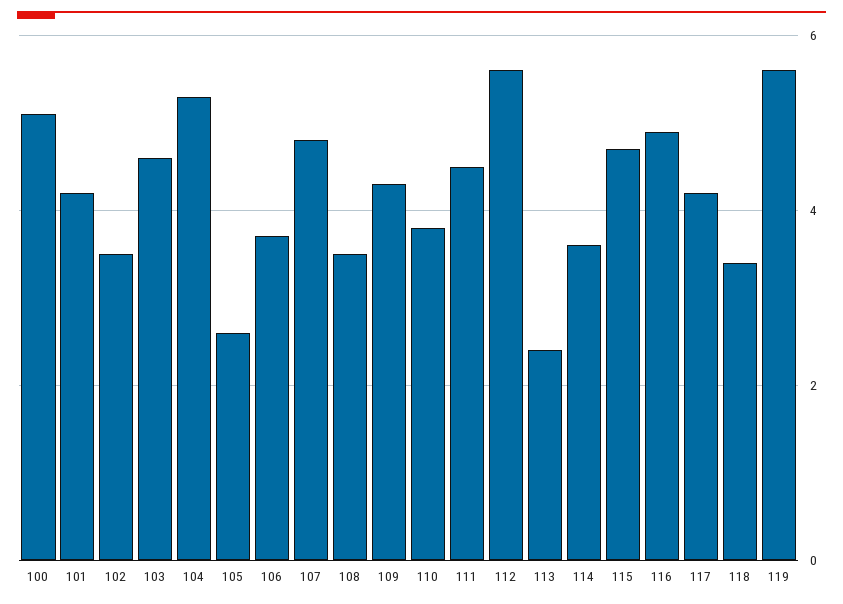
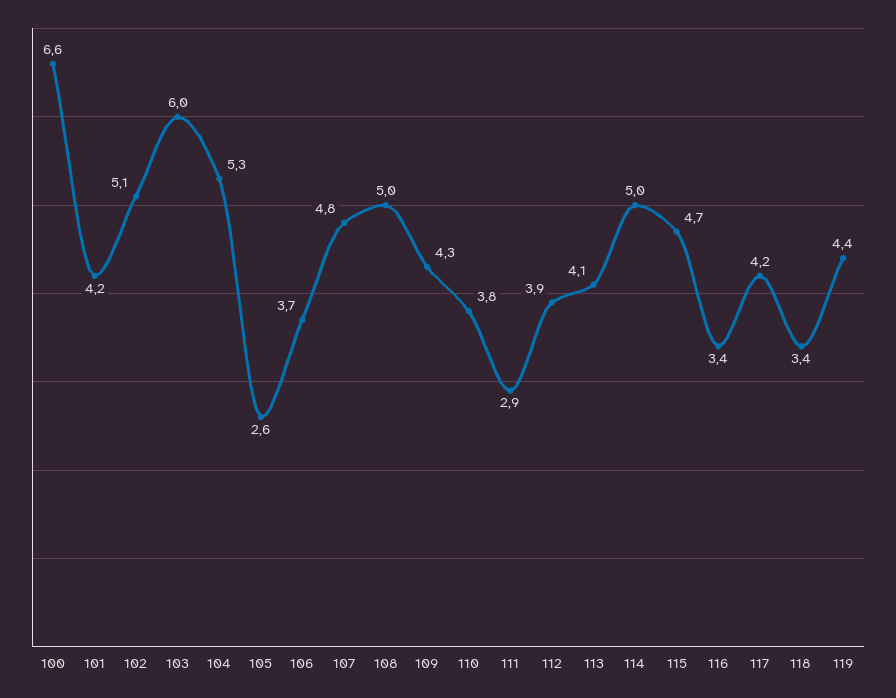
100: 5 -> 6.6
102: 3.5 -> 5.1
103: 4.5 -> 6
108: 3.5 -> 5
111: 4.5 -> 2.9
112: 5.5 -> 3.9
113: 2.5 -> 4.1
114: 3.5 -> 5
116: 5 -> 3.4
119: 5.5 -> 4.4

